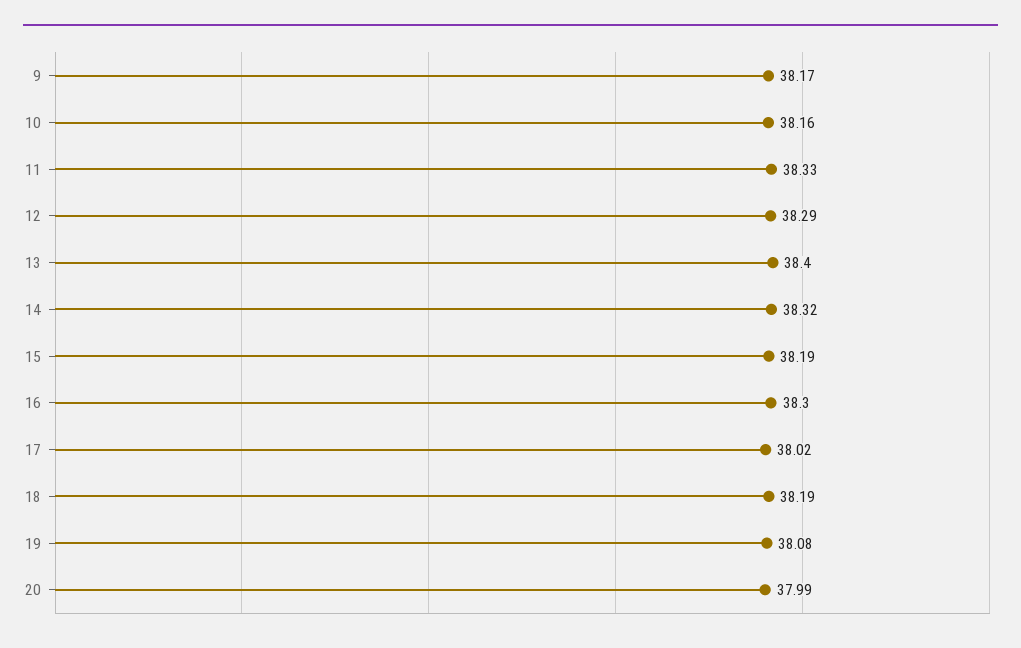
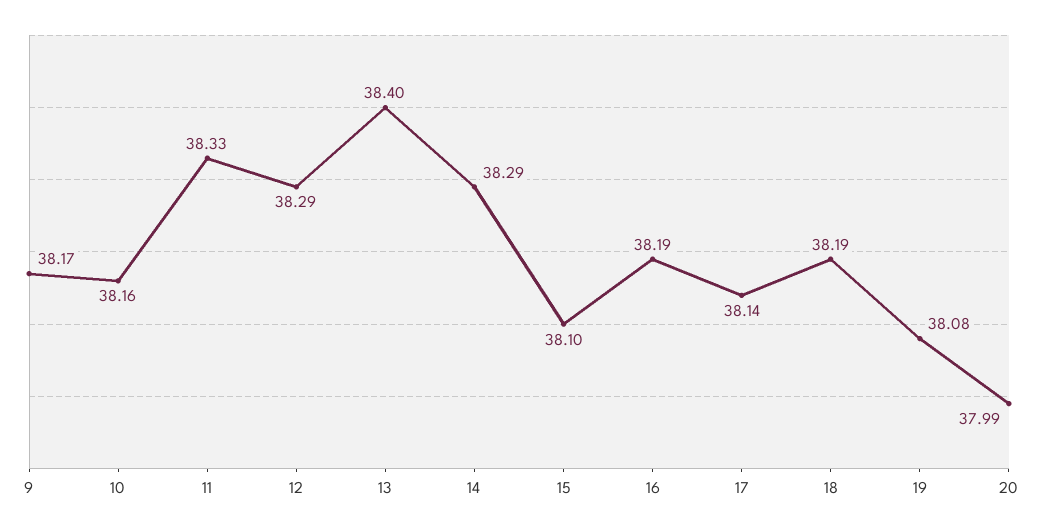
14: 38.32 -> 38.29
15: 38.19 -> 38.1
16: 38.3 -> 38.19
17: 38.02 -> 38.14

